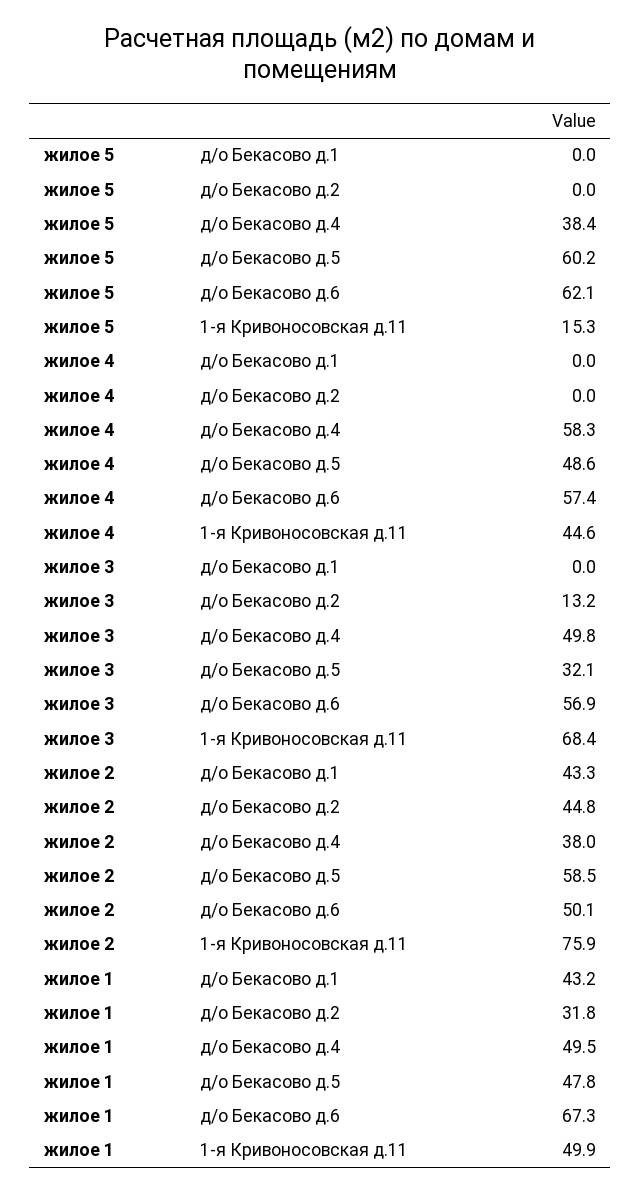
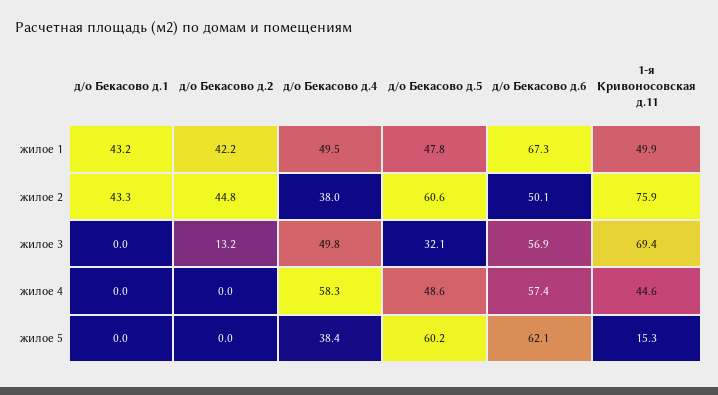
жилое 3, 1-я Кривоносовская д.11: 68.4 -> 69.4
жилое 2, д/о Бекасово д.5: 58.5 -> 60.6
жилое 1, д/о Бекасово д.2: 31.8 -> 42.2

